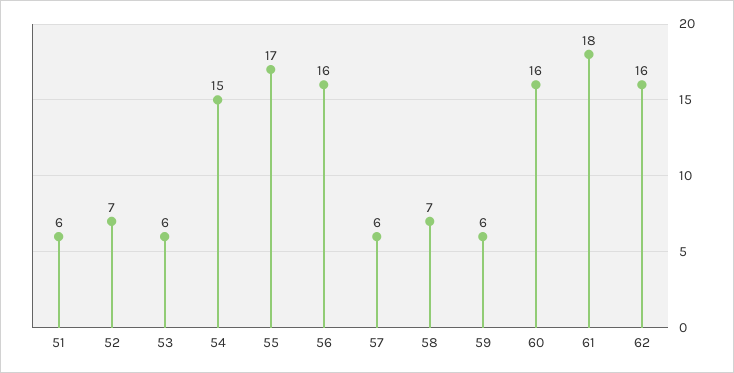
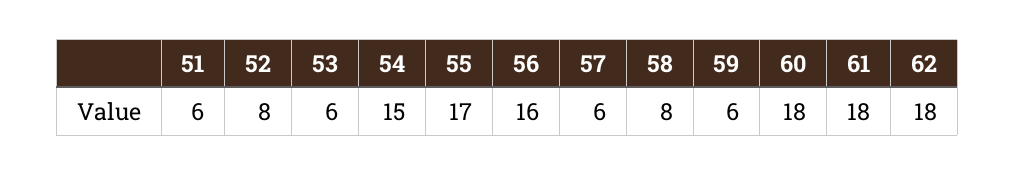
52: 7 -> 8
58: 7 -> 8
60: 16 -> 18
62: 16 -> 18

